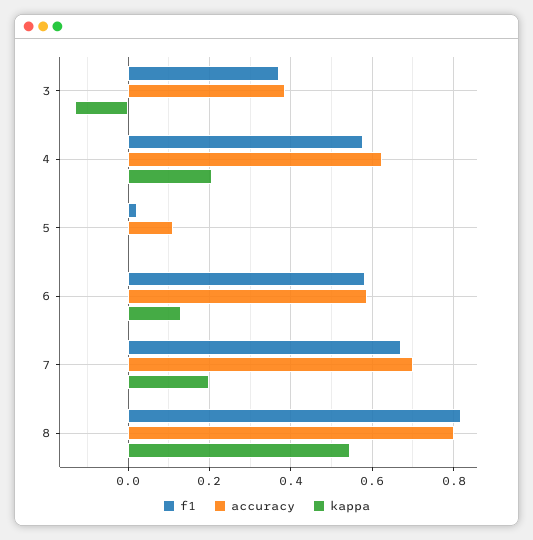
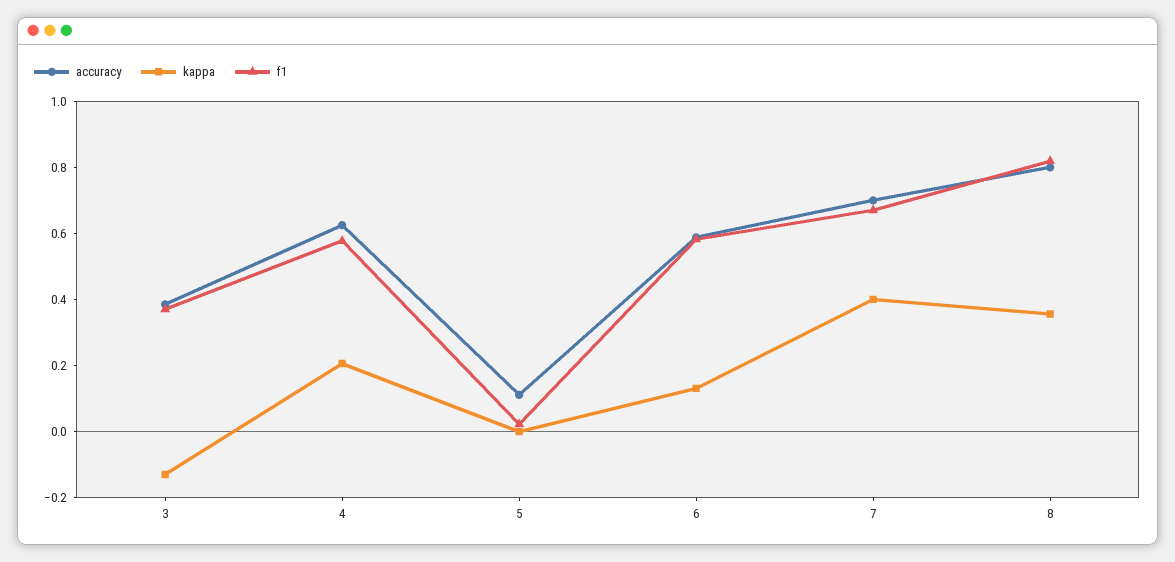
kappa, 7: 0.2 -> 0.4
kappa, 8: 0.54 -> 0.35

